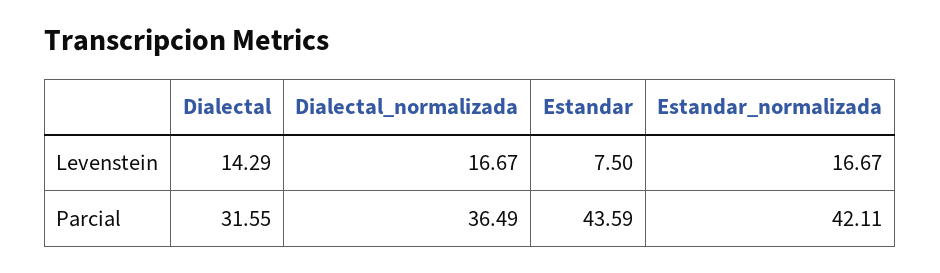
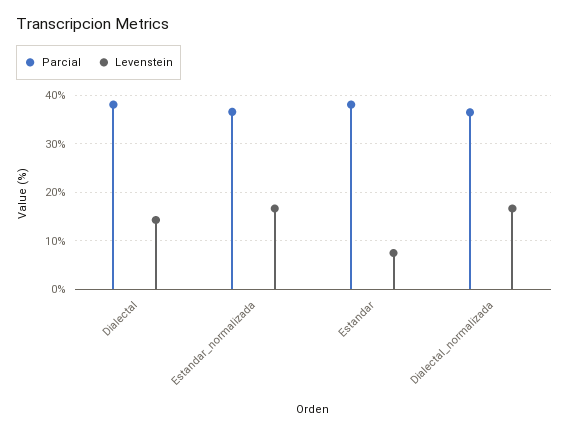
Parcial, Dialectal: 31.55 -> 38
Parcial, Estandar: 43.59 -> 38
Parcial, Estandar_normalizada: 42.11 -> 36

